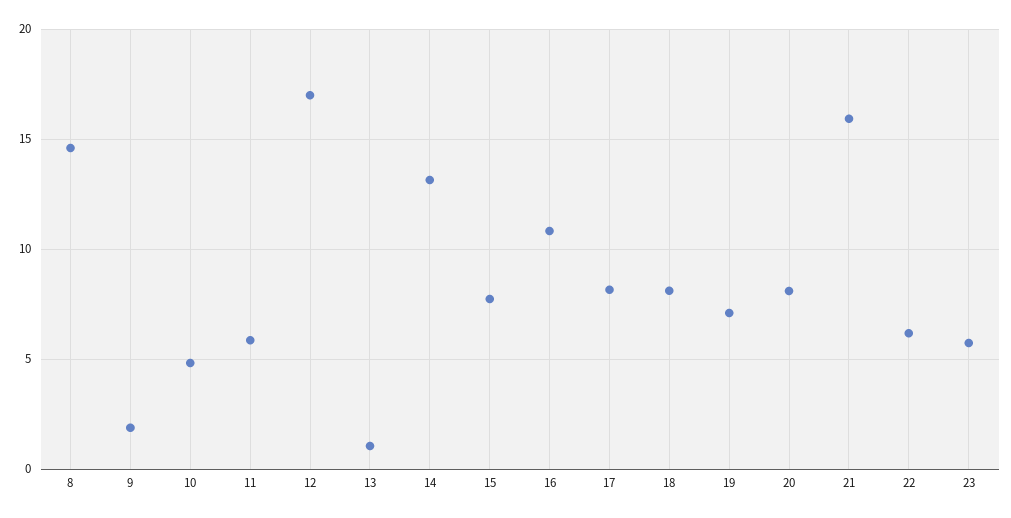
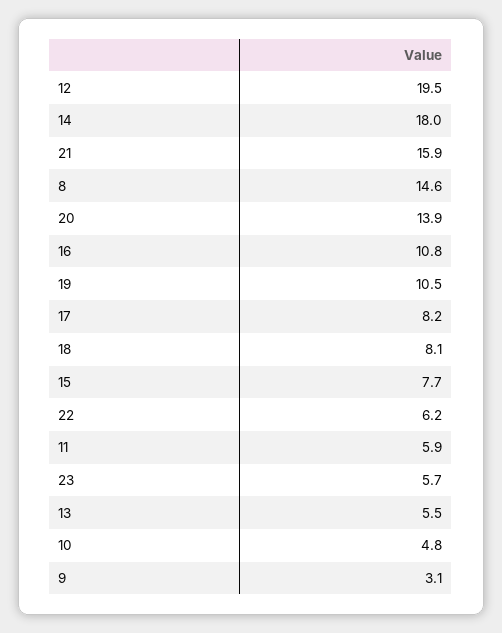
9: 2 -> 3.1
12: 17 -> 19.5
13: 1 -> 5.5
14: 13 -> 18
19: 7 -> 10.5
20: 8 -> 13.9

